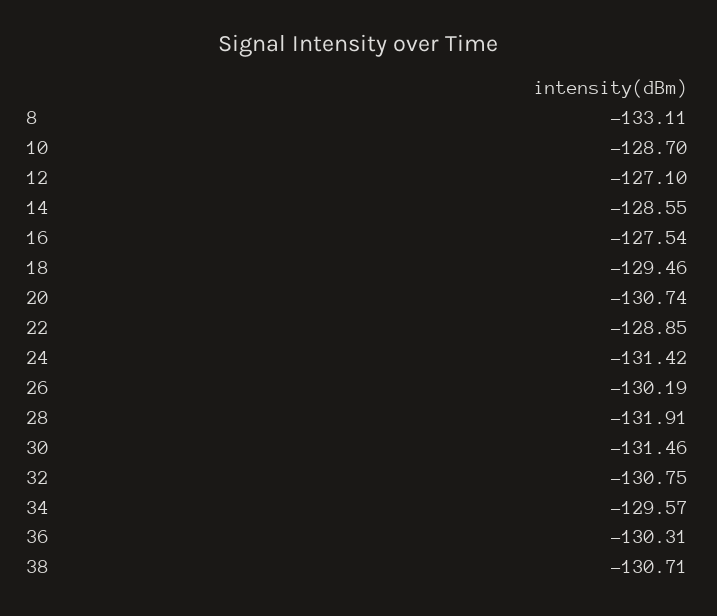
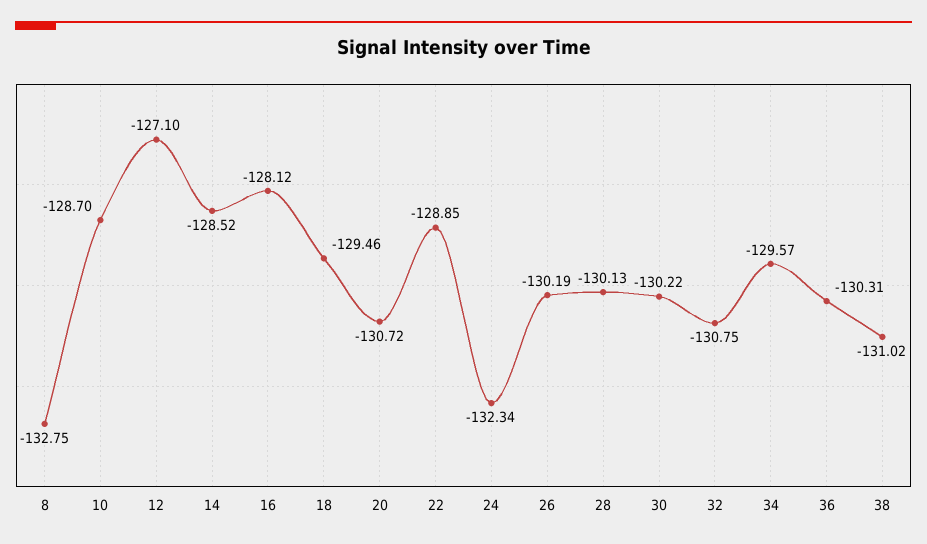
8: -133.11 -> -132.75
14: -128.55 -> -128.52
16: -127.54 -> -128.12
20: -130.74 -> -130.72
24: -131.42 -> -132.34
28: -131.91 -> -130.13
30: -131.46 -> -130.22
38: -130.71 -> -131.02

